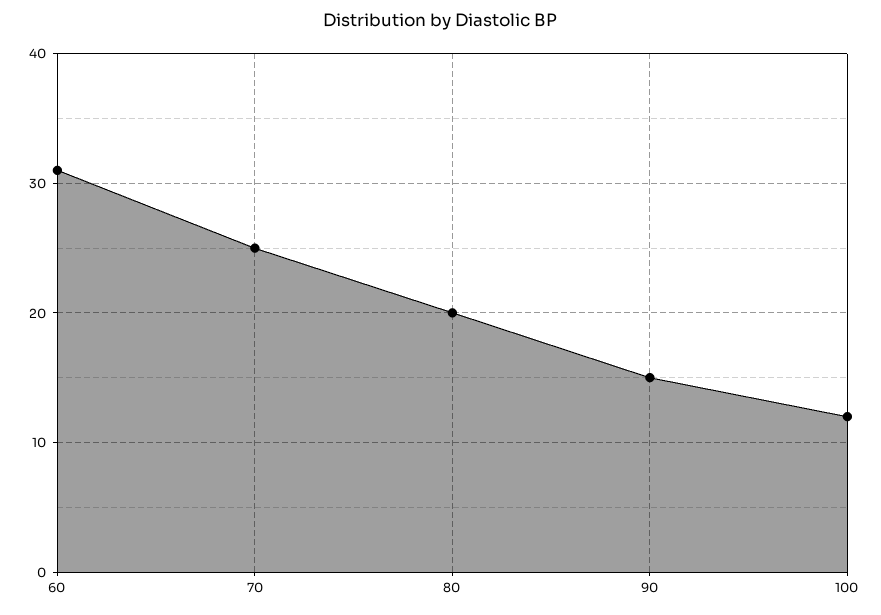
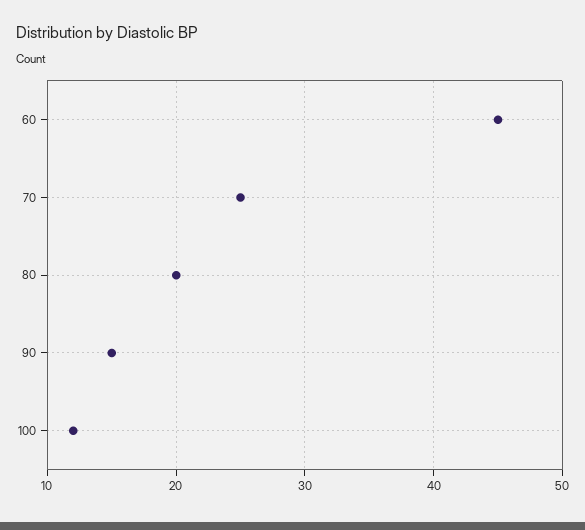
60: 31 -> 45

